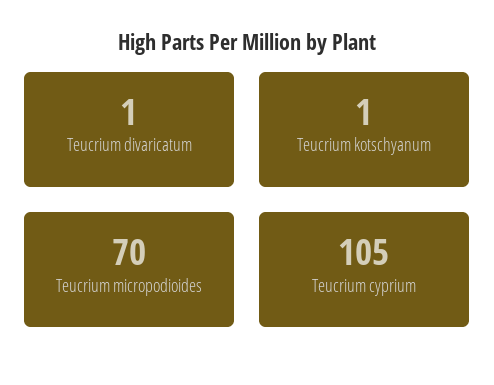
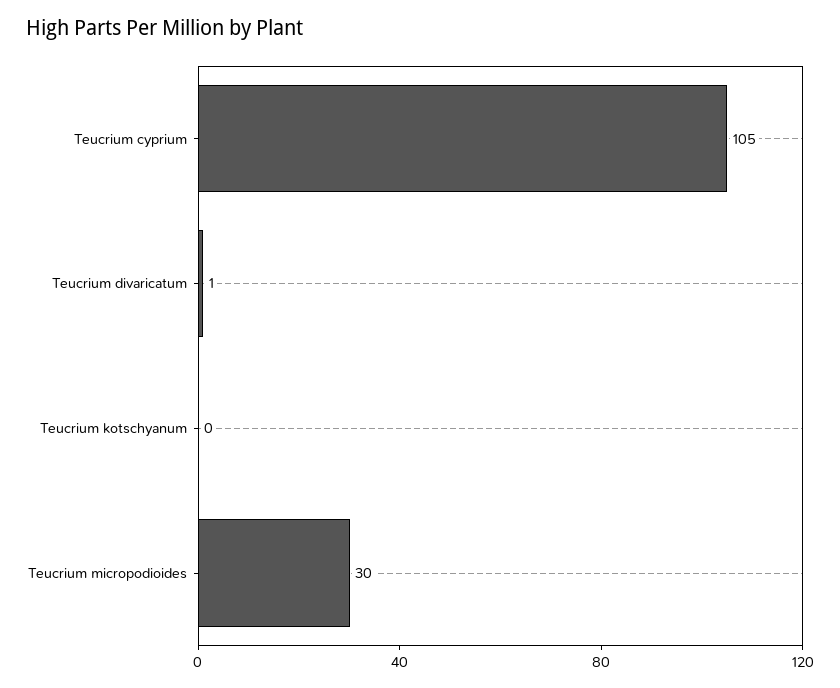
Teucrium kotschyanum: 1 -> 0
Teucrium micropodioides: 70 -> 30

